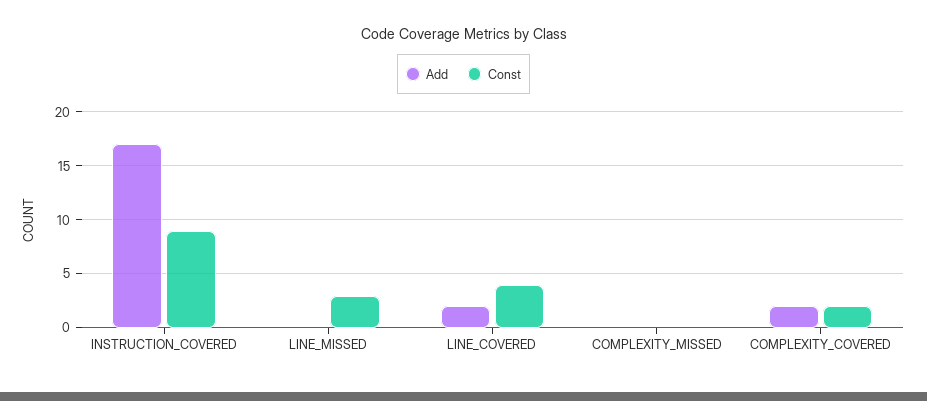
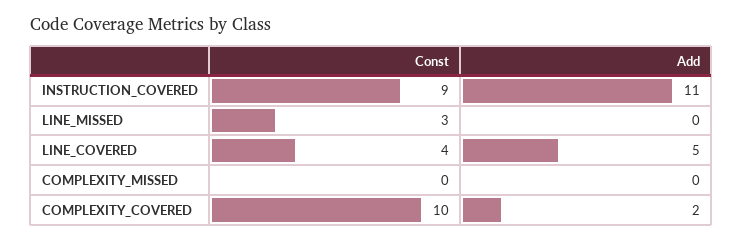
Add, INSTRUCTION_COVERED: 17 -> 11
Add, LINE_COVERED: 2 -> 5
Const, COMPLEXITY_COVERED: 2 -> 10

